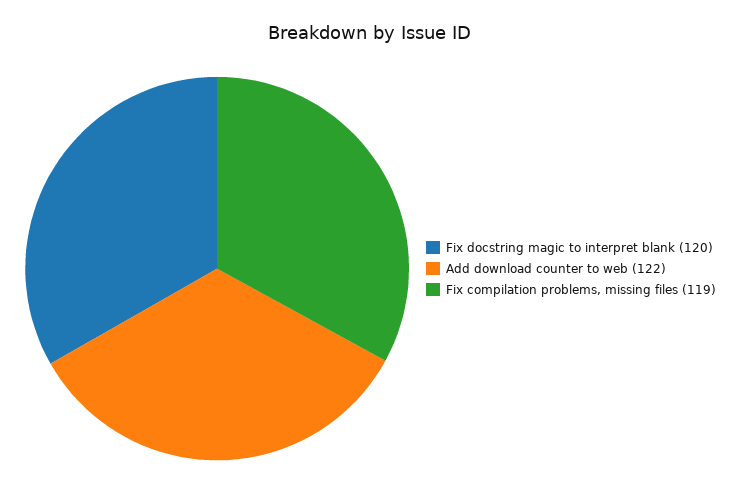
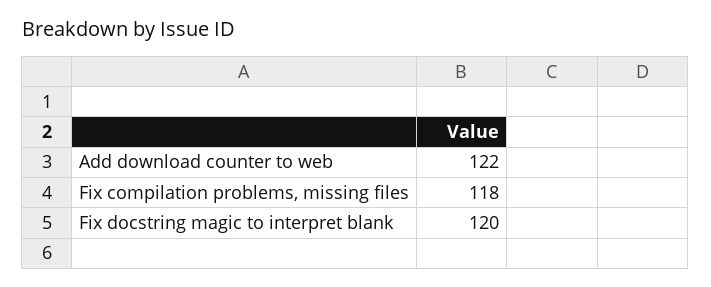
Fix compilation problems, missing files: 119 -> 118

